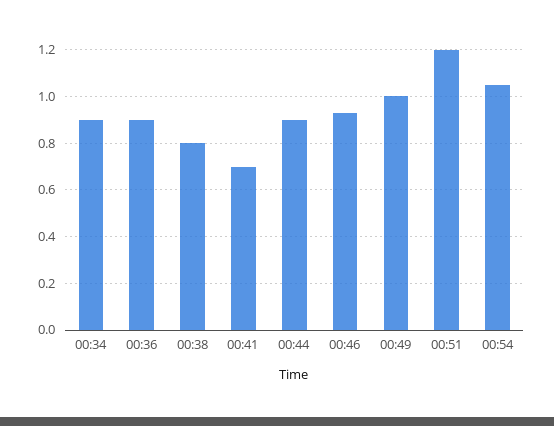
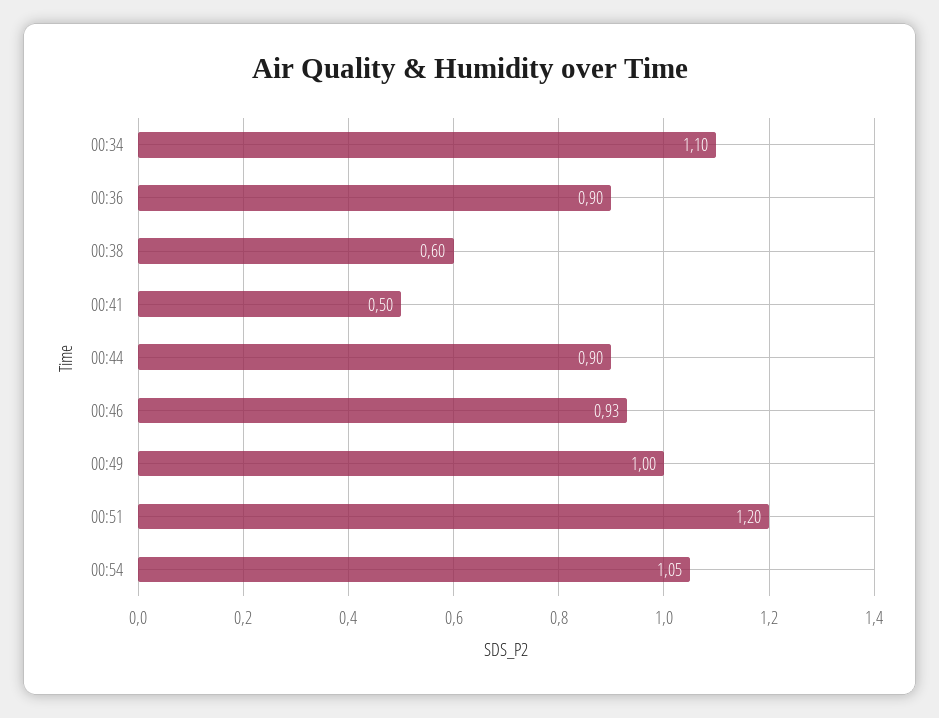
00:34: 0.9 -> 1.1
00:38: 0.8 -> 0.6
00:41: 0.7 -> 0.5

